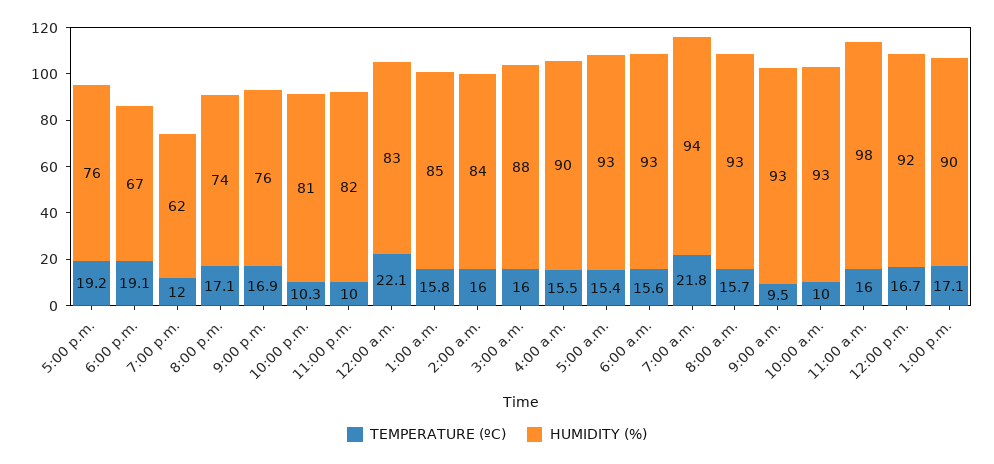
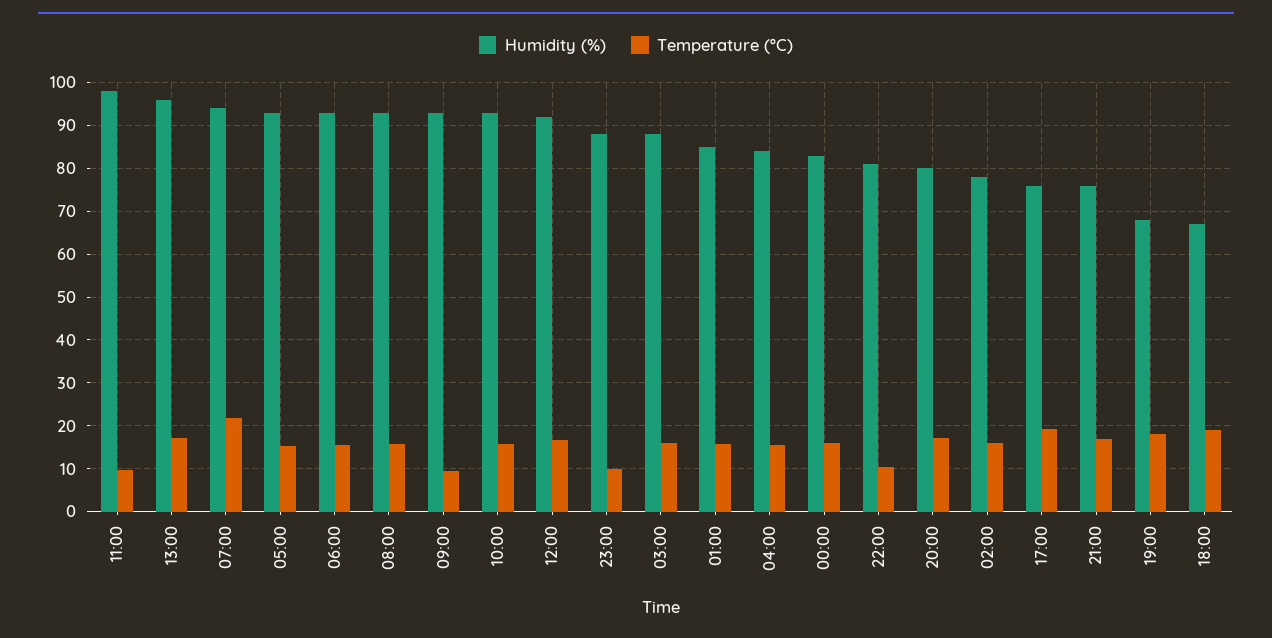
TEMPERATURE (ºC), 7:00 p.m.: 12 -> 18
HUMIDITY (%), 7:00 p.m.: 62 -> 68
HUMIDITY (%), 8:00 p.m.: 74 -> 80
HUMIDITY (%), 11:00 p.m.: 82 -> 88
TEMPERATURE (ºC), 12:00 a.m.: 22.1 -> 16
HUMIDITY (%), 2:00 a.m.: 84 -> 78
HUMIDITY (%), 4:00 a.m.: 90 -> 84
TEMPERATURE (ºC), 10:00 a.m.: 10 -> 16
TEMPERATURE (ºC), 11:00 a.m.: 16 -> 10
HUMIDITY (%), 1:00 p.m.: 90 -> 96

